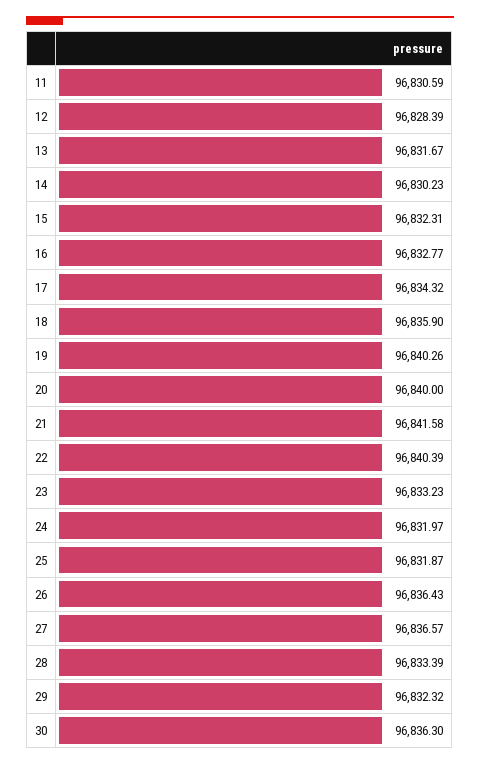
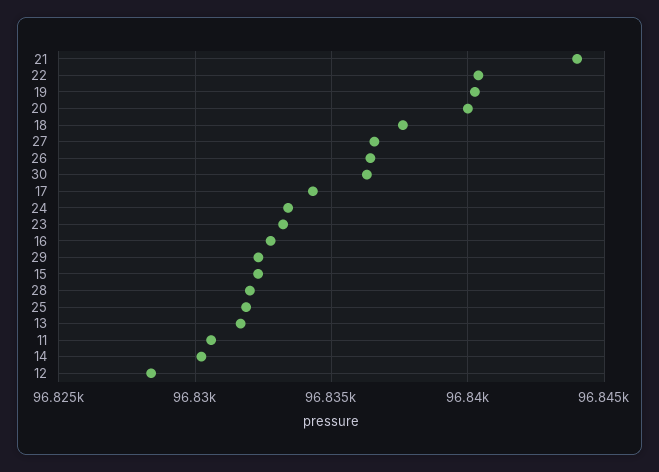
18: 96835.9 -> 96837.5
21: 96841.58 -> 96844
24: 96831.97 -> 96833.5
28: 96833.39 -> 96832

